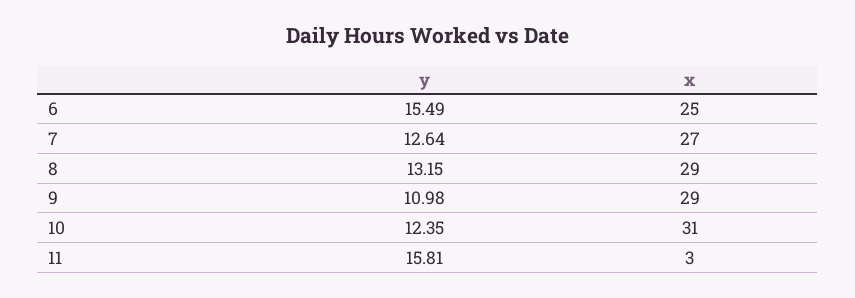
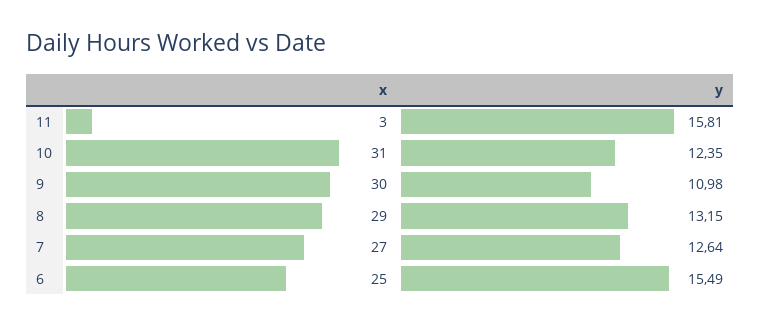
x, 9: 29 -> 30

